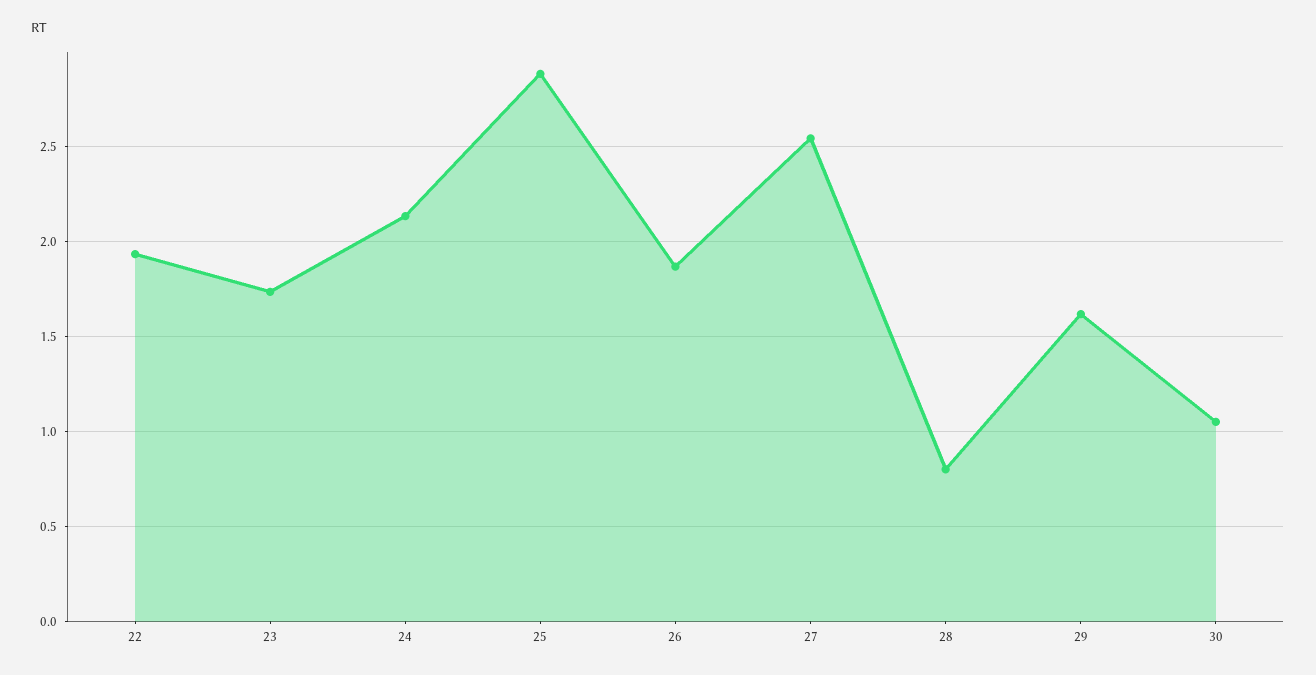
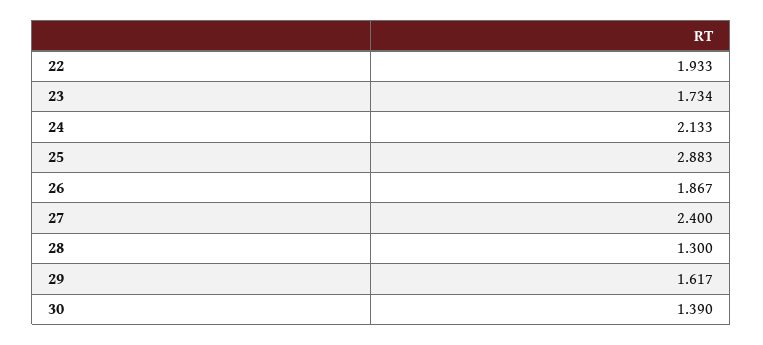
27: 2.55 -> 2.4
28: 0.8 -> 1.3
30: 1.05 -> 1.39

